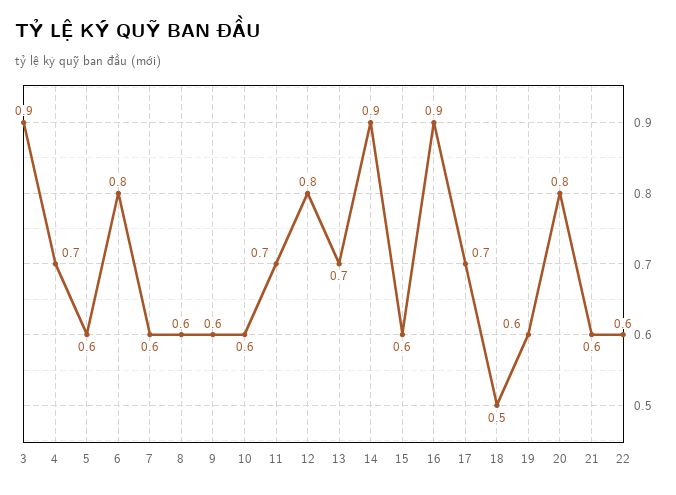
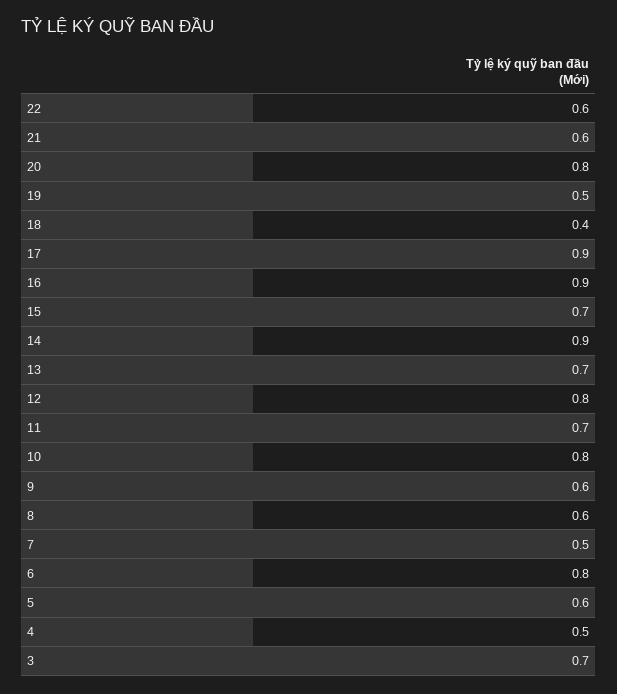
3: 0.9 -> 0.7
4: 0.7 -> 0.5
7: 0.6 -> 0.5
10: 0.6 -> 0.8
15: 0.6 -> 0.7
17: 0.7 -> 0.9
18: 0.5 -> 0.4
19: 0.6 -> 0.5

